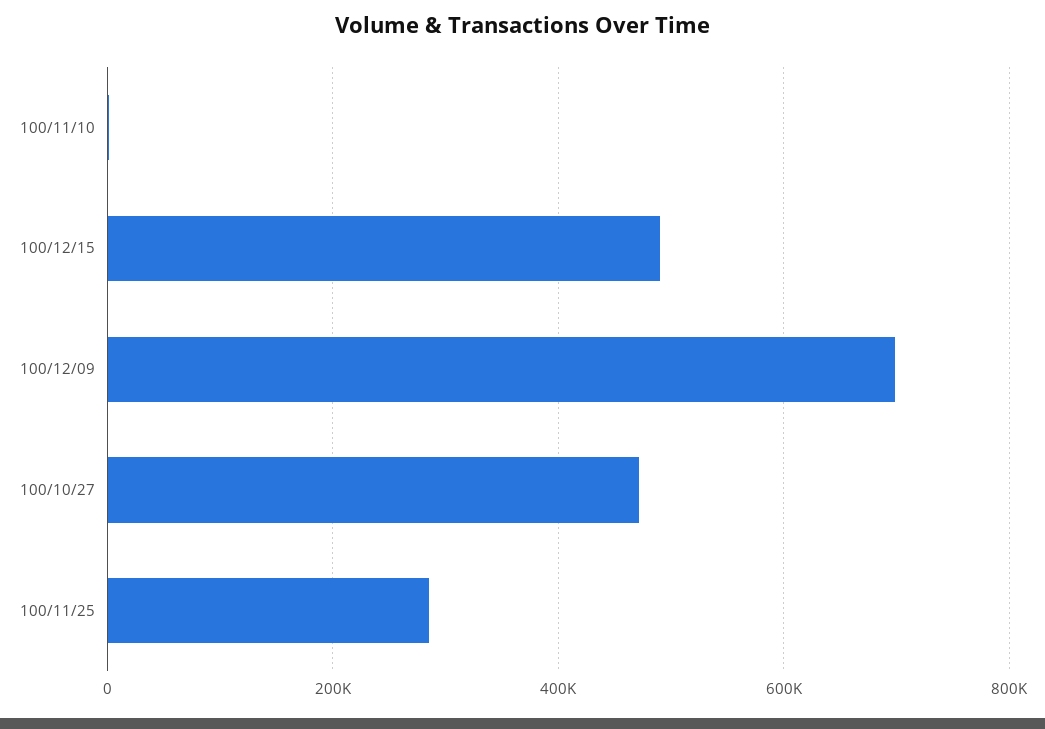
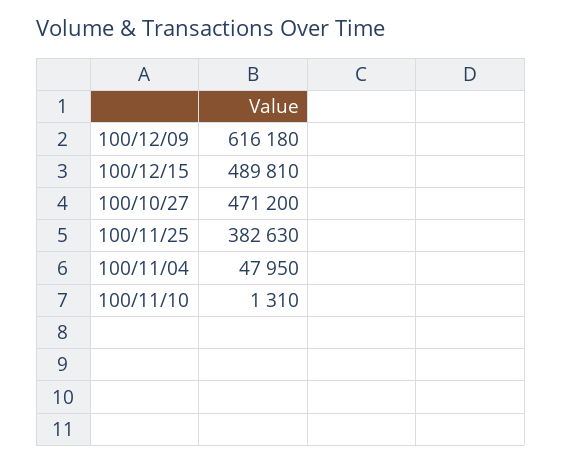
100/12/09: 700000 -> 616180
100/11/25: 280000 -> 382630
100/11/04: none -> 47950

